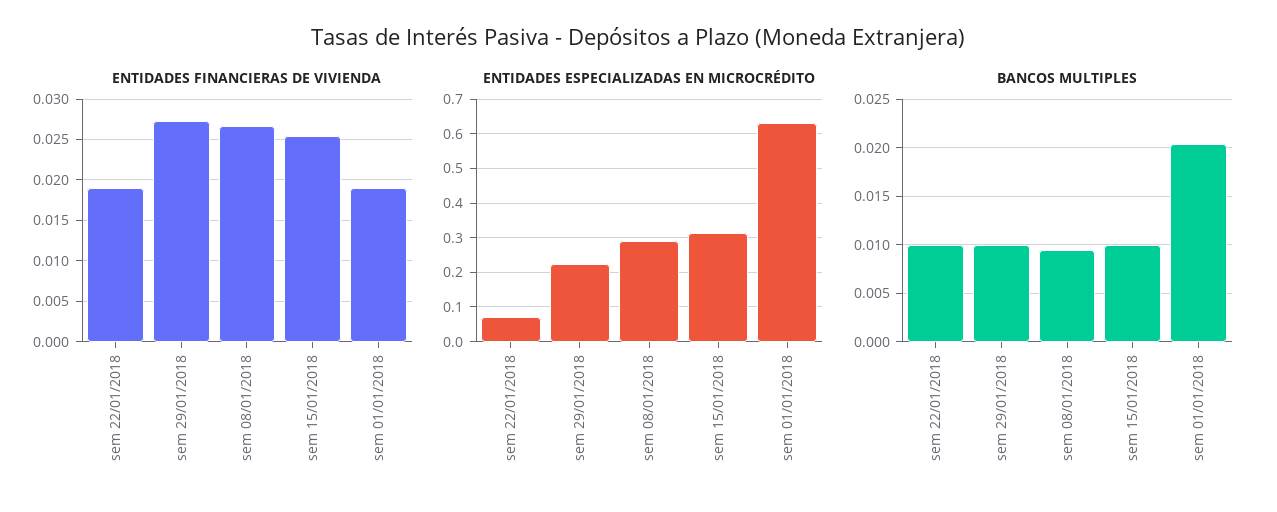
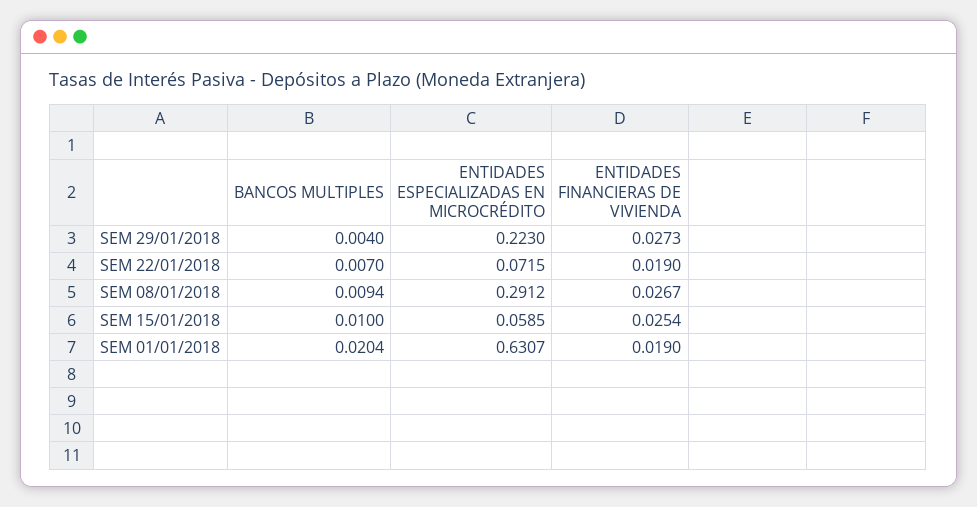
ENTIDADES ESPECIALIZADAS EN MICROCRÉDITO, sem 15/01/2018: 0.32 -> 0.0585
BANCOS MULTIPLES, sem 22/01/2018: 0.01 -> 0.007
BANCOS MULTIPLES, sem 29/01/2018: 0.01 -> 0.004

